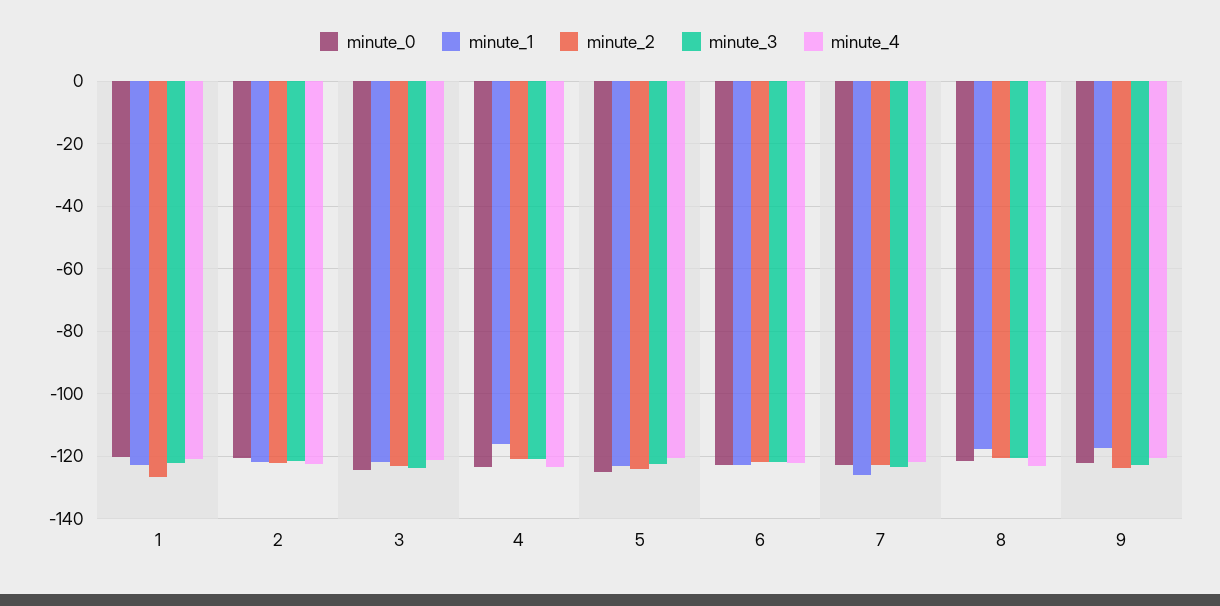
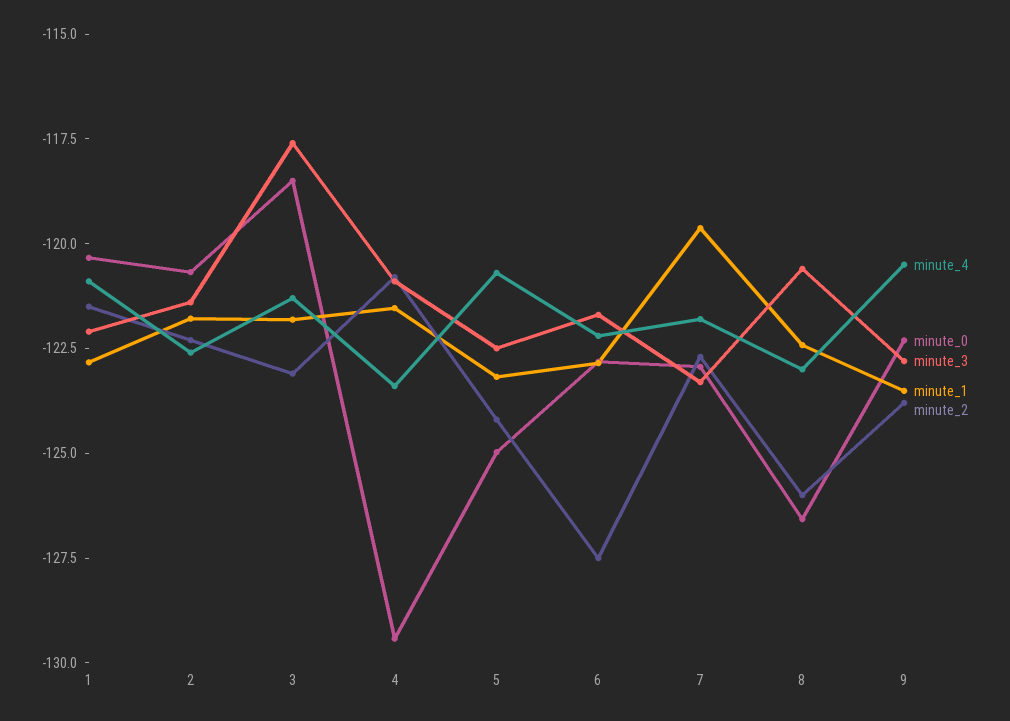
minute_2, 1: -126 -> -121.5
minute_0, 3: -124 -> -118.5
minute_3, 3: -124 -> -117.5
minute_0, 4: -124 -> -129.5
minute_1, 4: -116 -> -121.5
minute_2, 6: -122 -> -127.5
minute_1, 7: -126 -> -119.5
minute_0, 8: -122 -> -126.5
minute_1, 8: -118 -> -122.5
minute_2, 8: -120 -> -126
minute_1, 9: -118 -> -123.5

